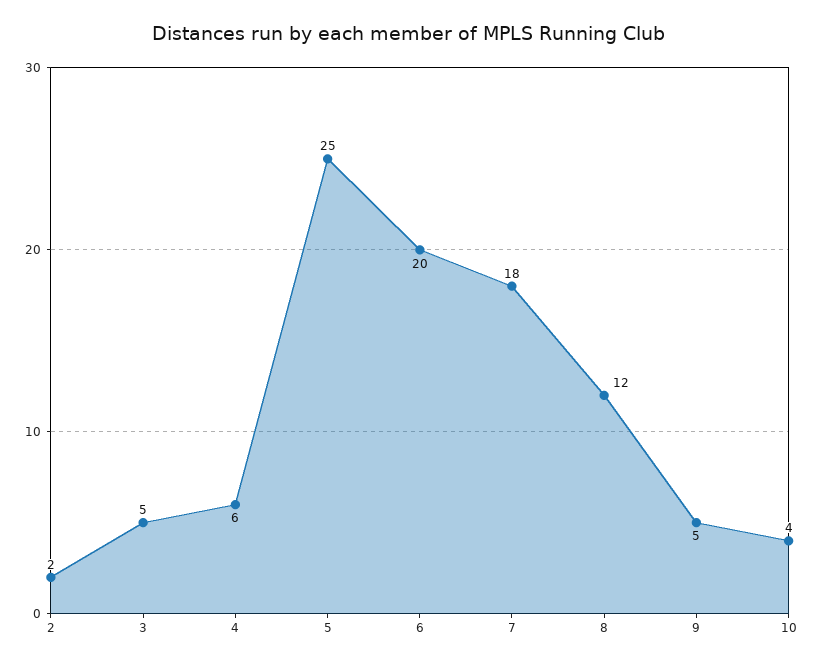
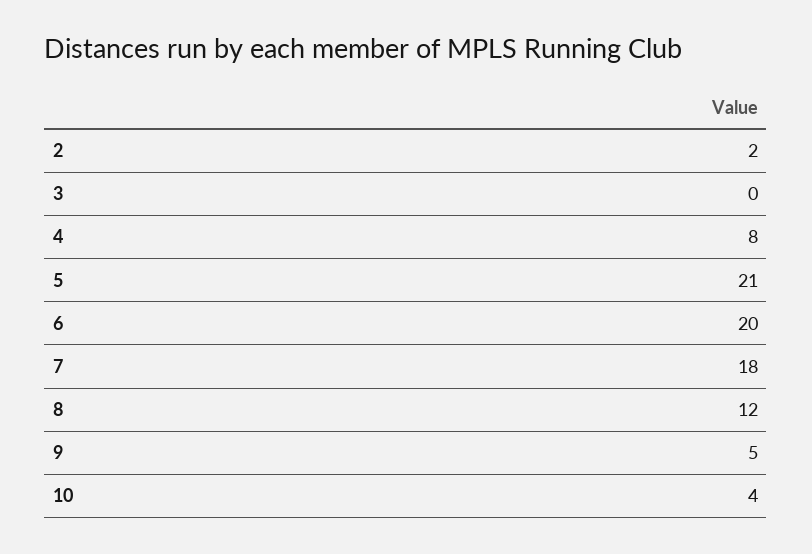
3: 5 -> 0
4: 6 -> 8
5: 25 -> 21

